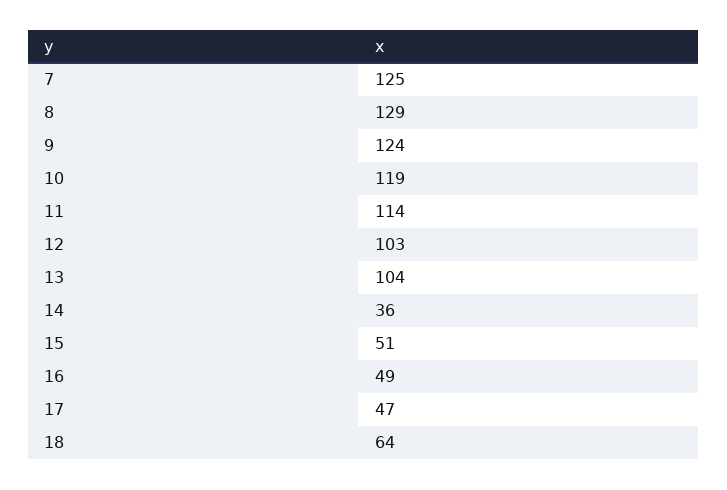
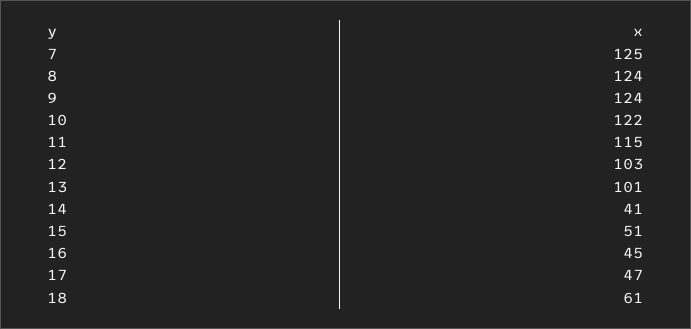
8: 129 -> 124
10: 119 -> 122
11: 114 -> 115
13: 104 -> 101
14: 36 -> 41
16: 49 -> 45
18: 64 -> 61

